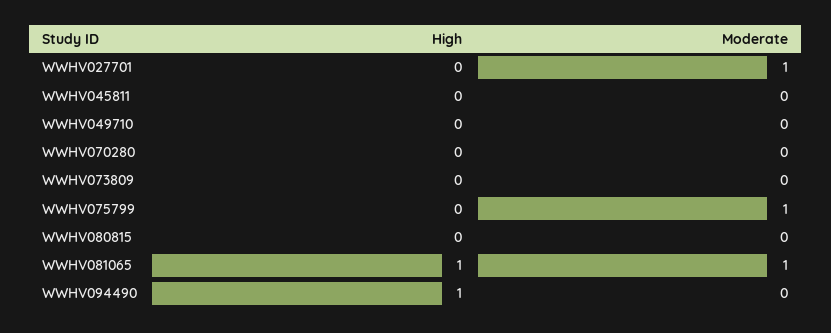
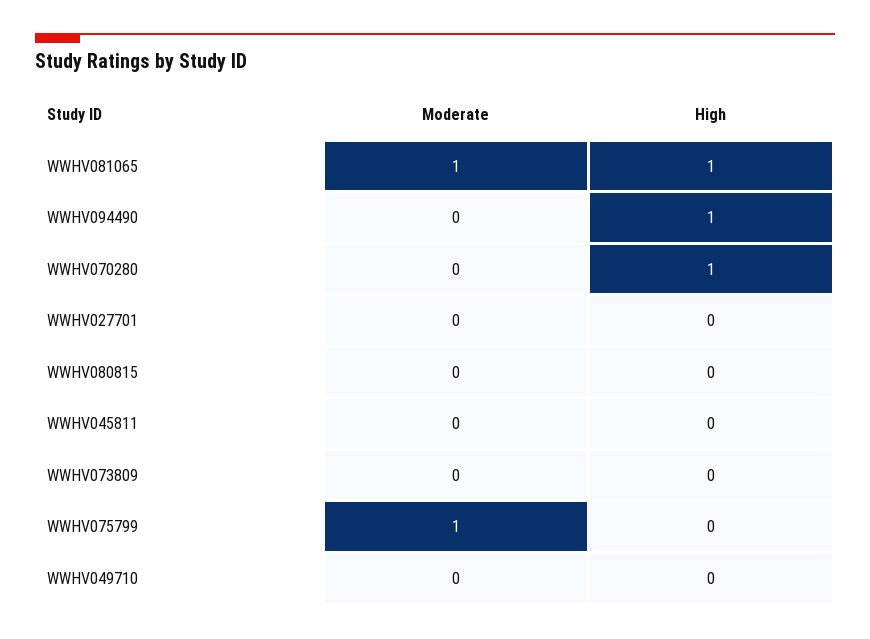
Moderate, WWHV027701: 1 -> 0
High, WWHV070280: 0 -> 1

